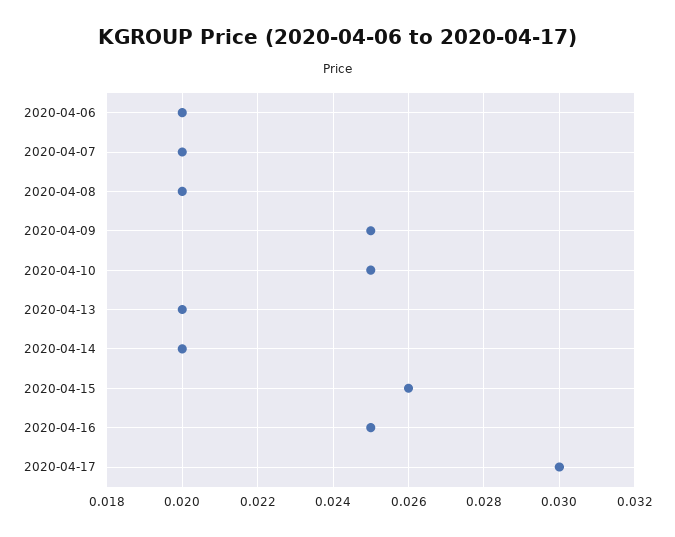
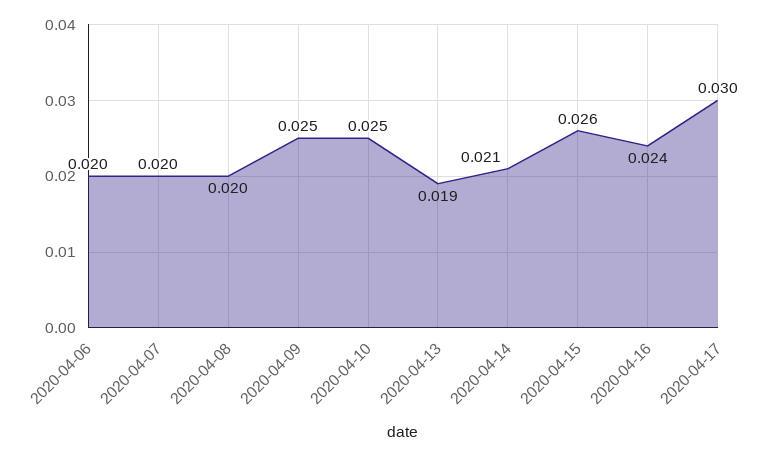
2020-04-13: 0.02 -> 0.019
2020-04-14: 0.02 -> 0.021
2020-04-16: 0.025 -> 0.024

